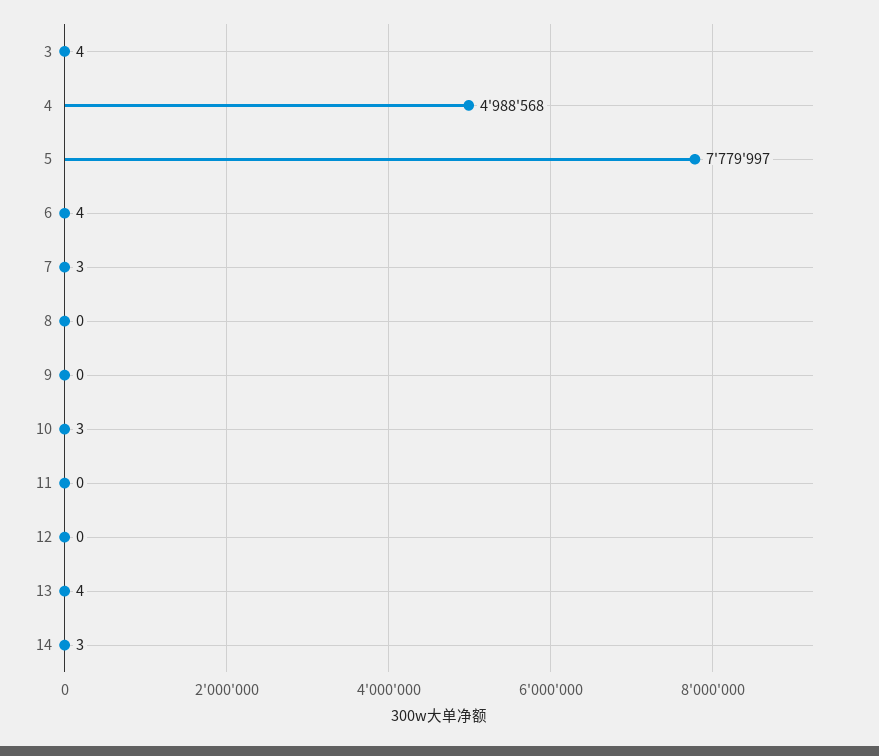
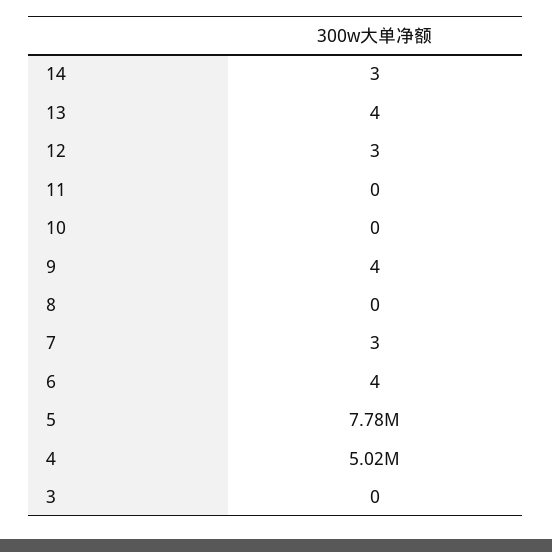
3: 4 -> 0
4: 4988568 -> 5020000
9: 0 -> 4
10: 3 -> 0
12: 0 -> 3

